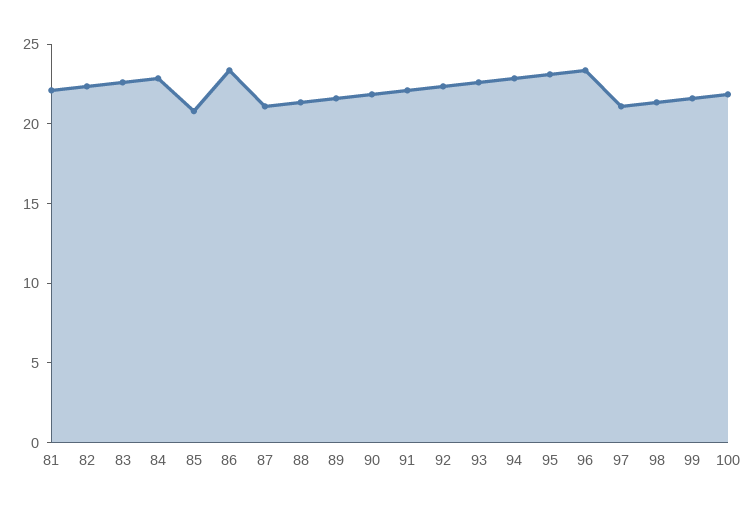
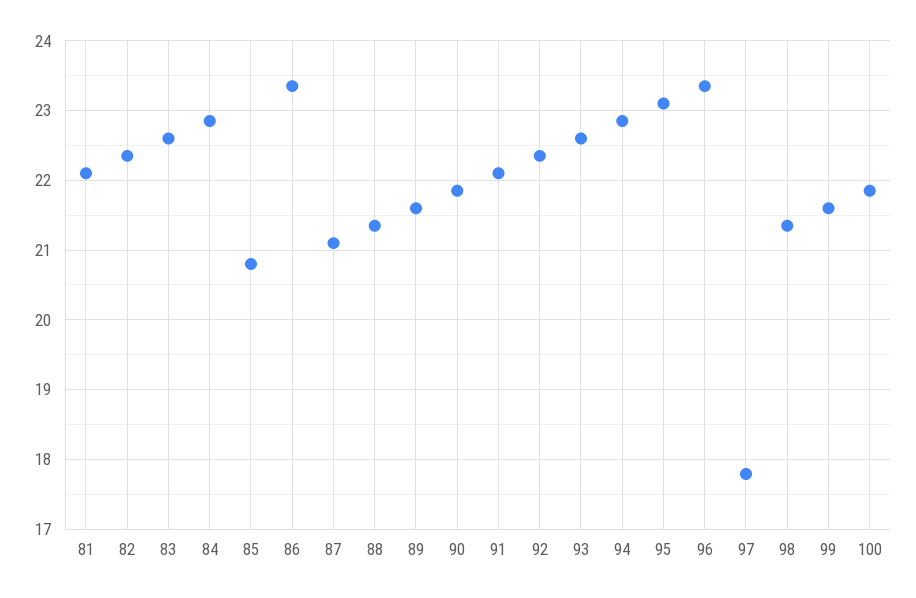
97: 21 -> 17.8

